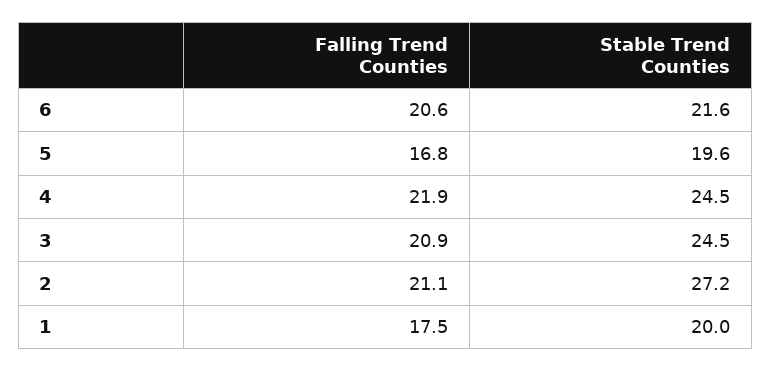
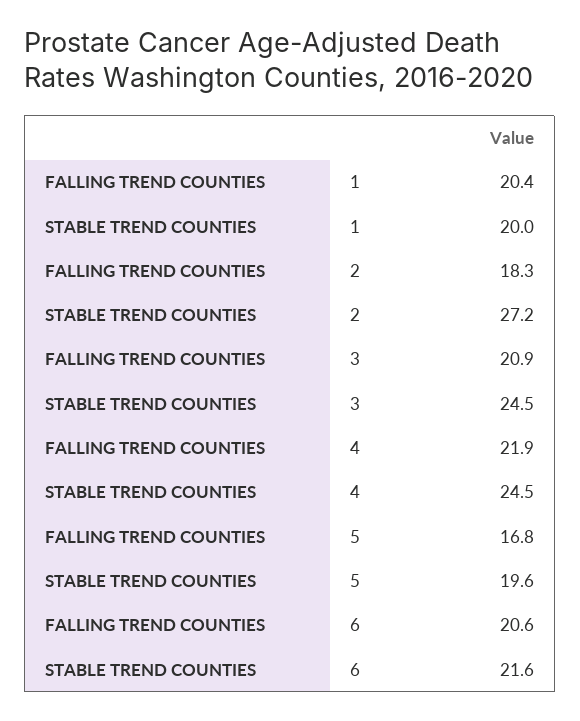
Falling Trend Counties, 2: 21.1 -> 18.3
Falling Trend Counties, 1: 17.5 -> 20.4

